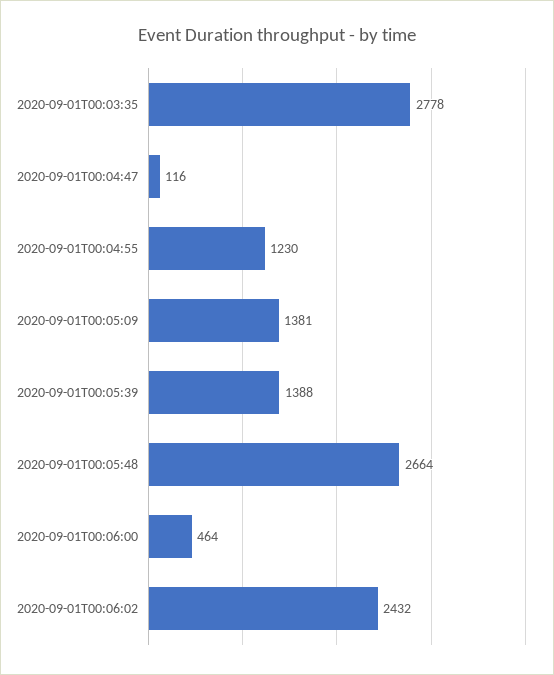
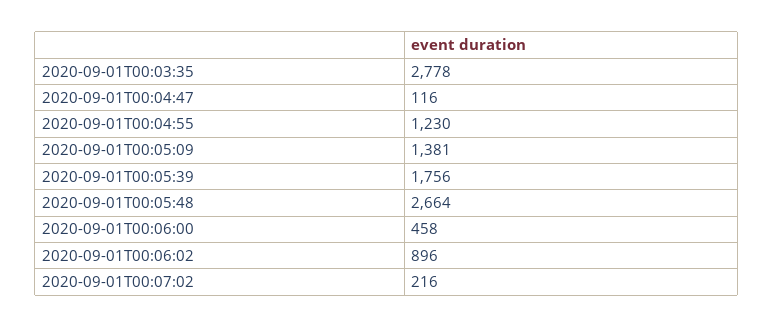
2020-09-01T00:05:39: 1388 -> 1756
2020-09-01T00:06:00: 464 -> 458
2020-09-01T00:06:02: 2432 -> 896
2020-09-01T00:07:02: none -> 216

